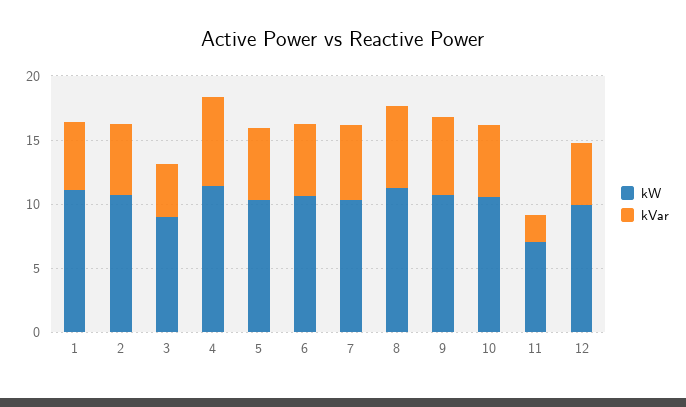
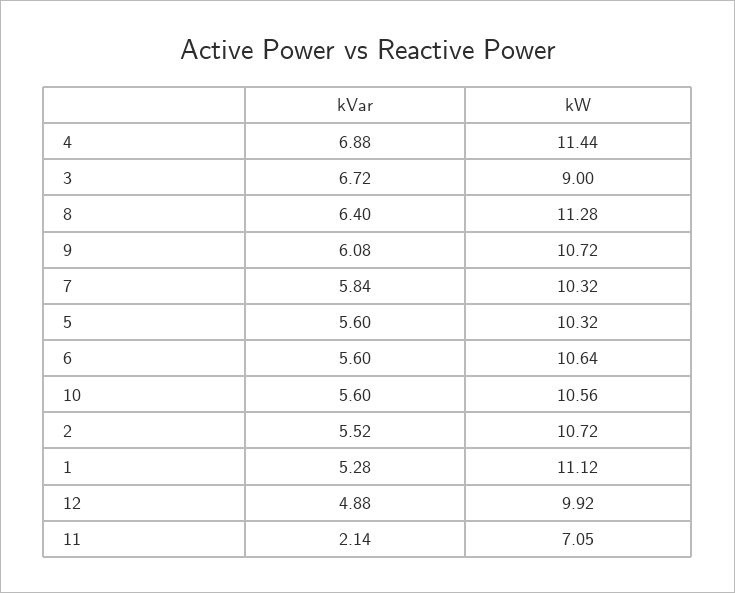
kVar, 3: 4 -> 6.72

